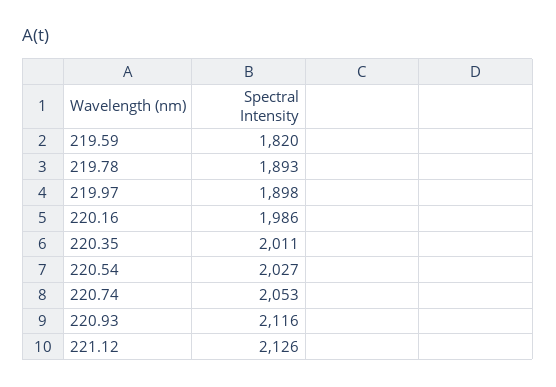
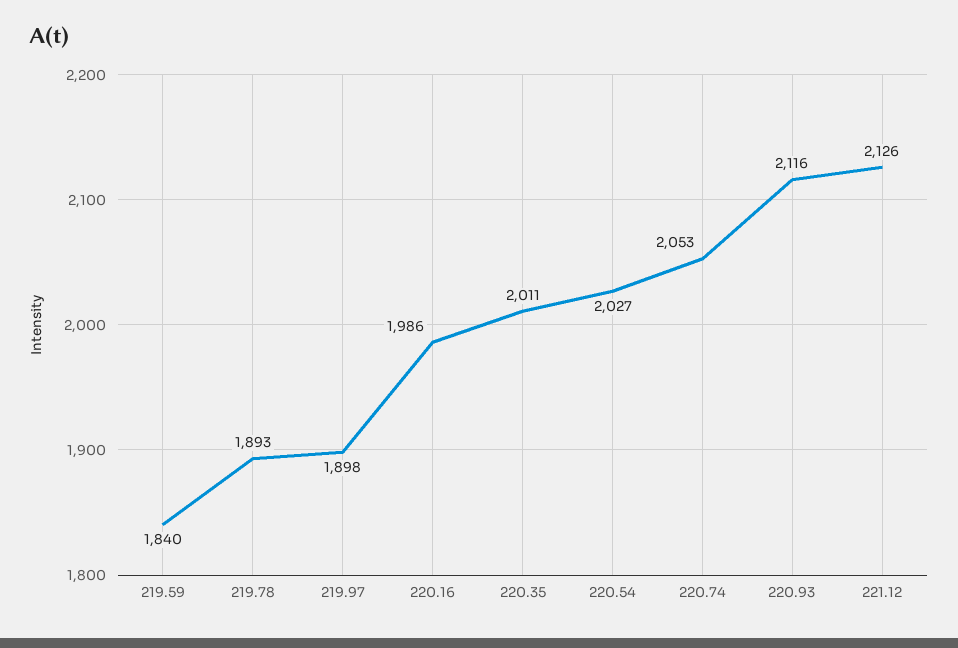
219.59: 1820 -> 1840

